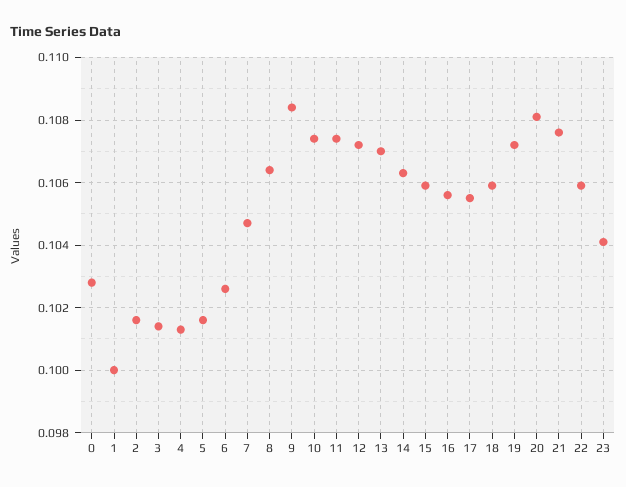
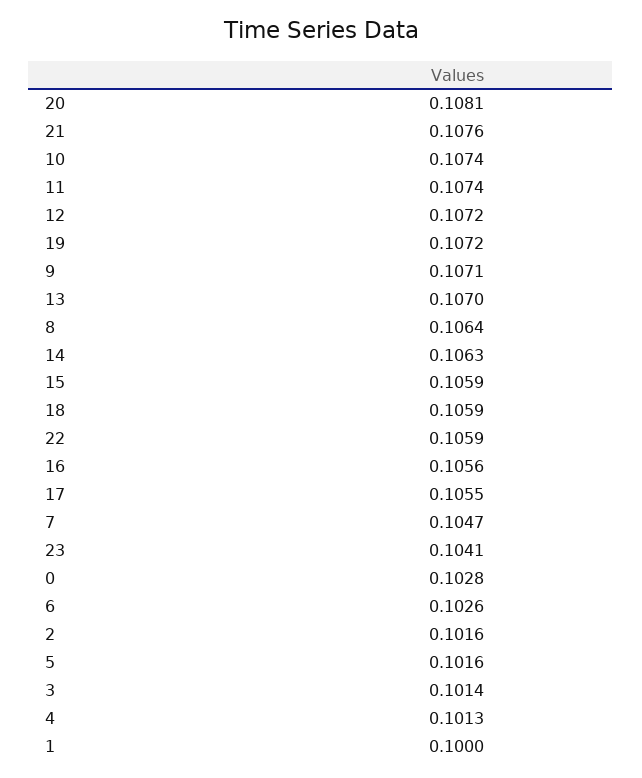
9: 0.1085 -> 0.1071

